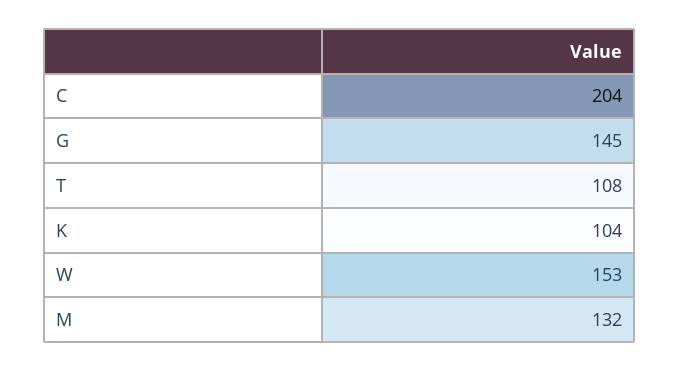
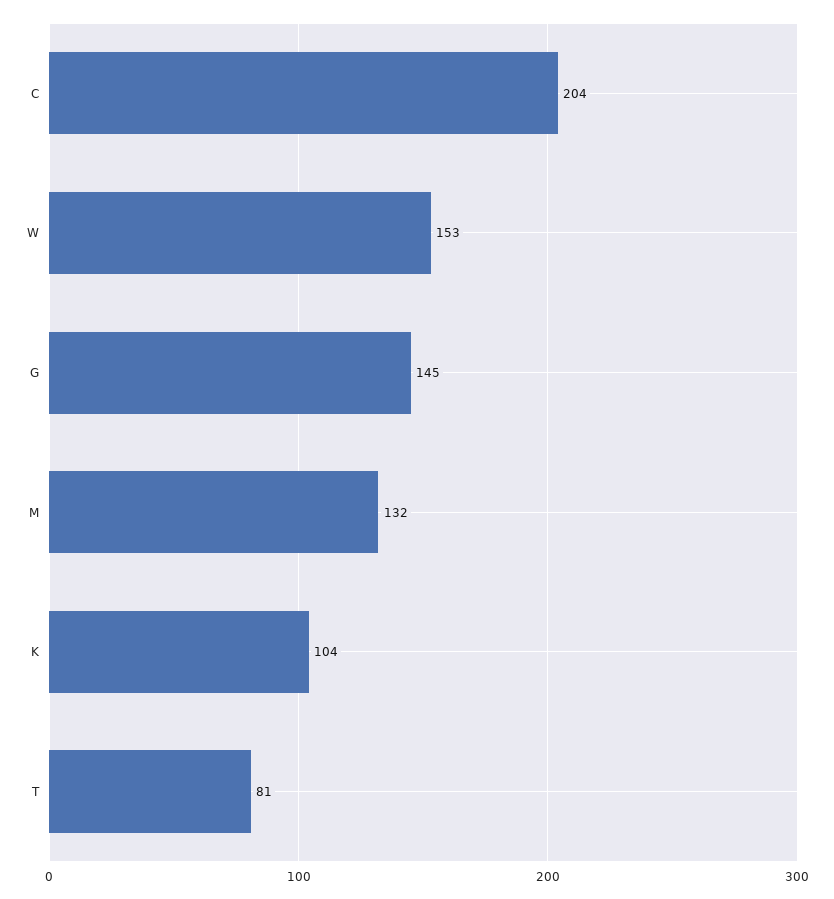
T: 108 -> 81

